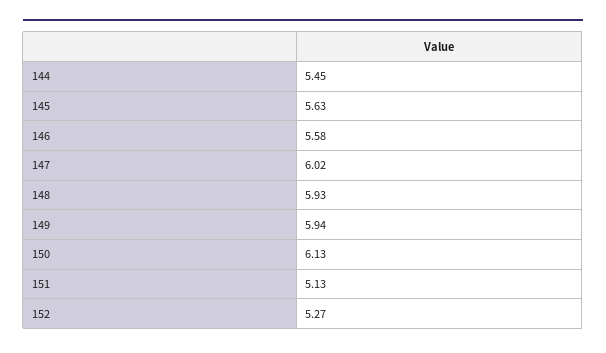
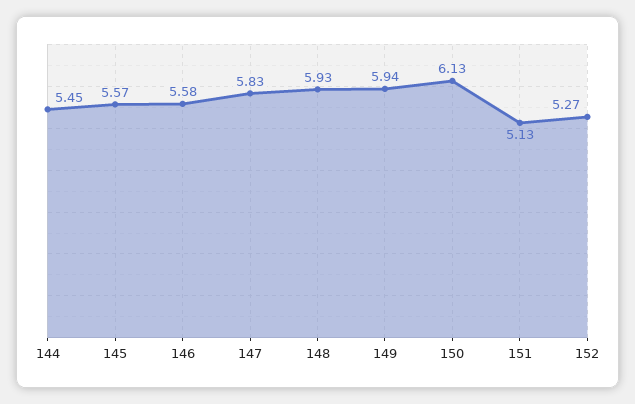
145: 5.63 -> 5.57
147: 6.02 -> 5.83

